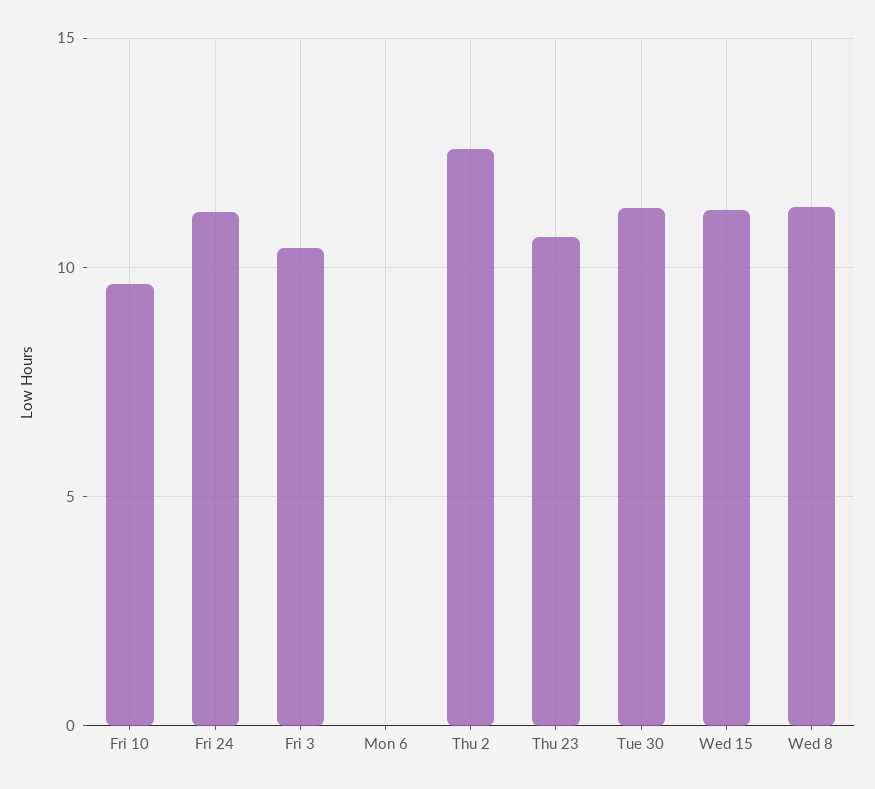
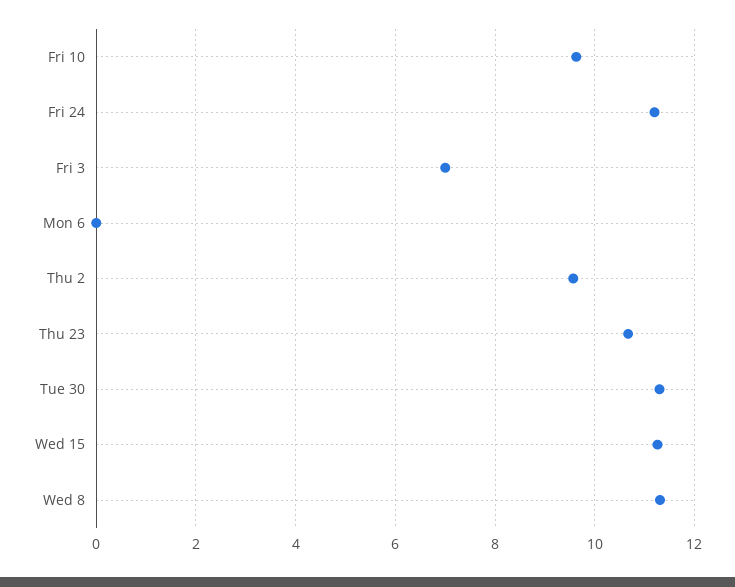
Fri 3: 10.5 -> 7
Thu 2: 12.5 -> 9.6

